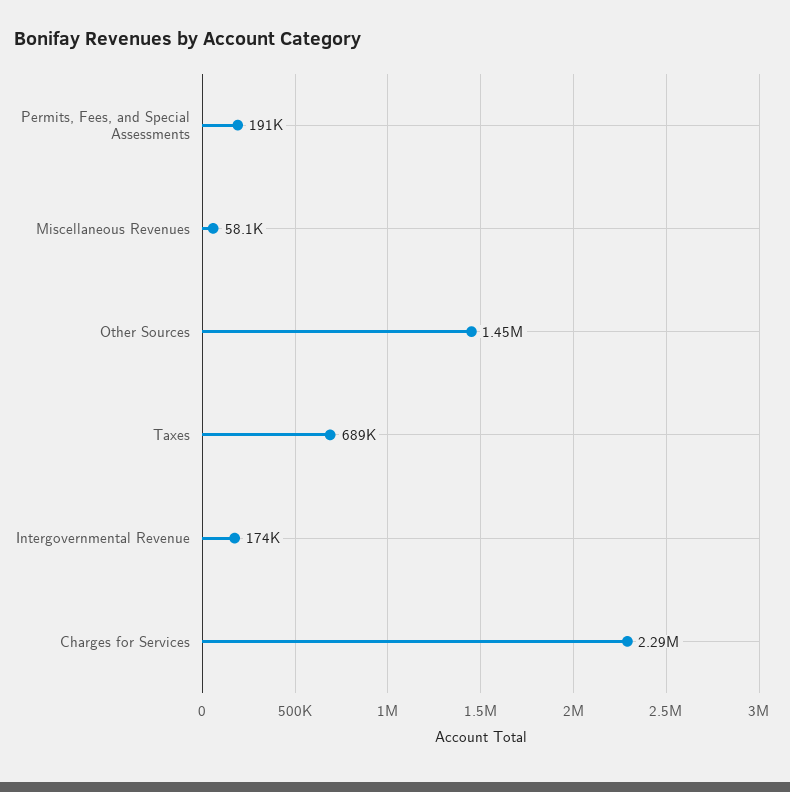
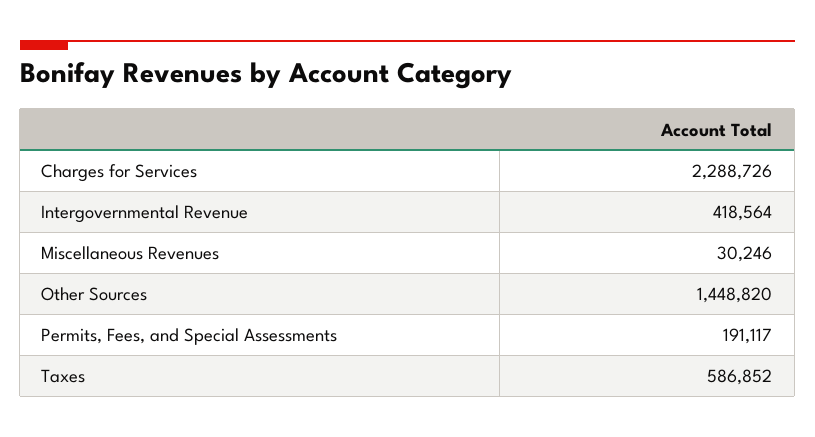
Miscellaneous Revenues: 58100 -> 30246
Taxes: 689000 -> 586852
Intergovernmental Revenue: 174000 -> 418564

